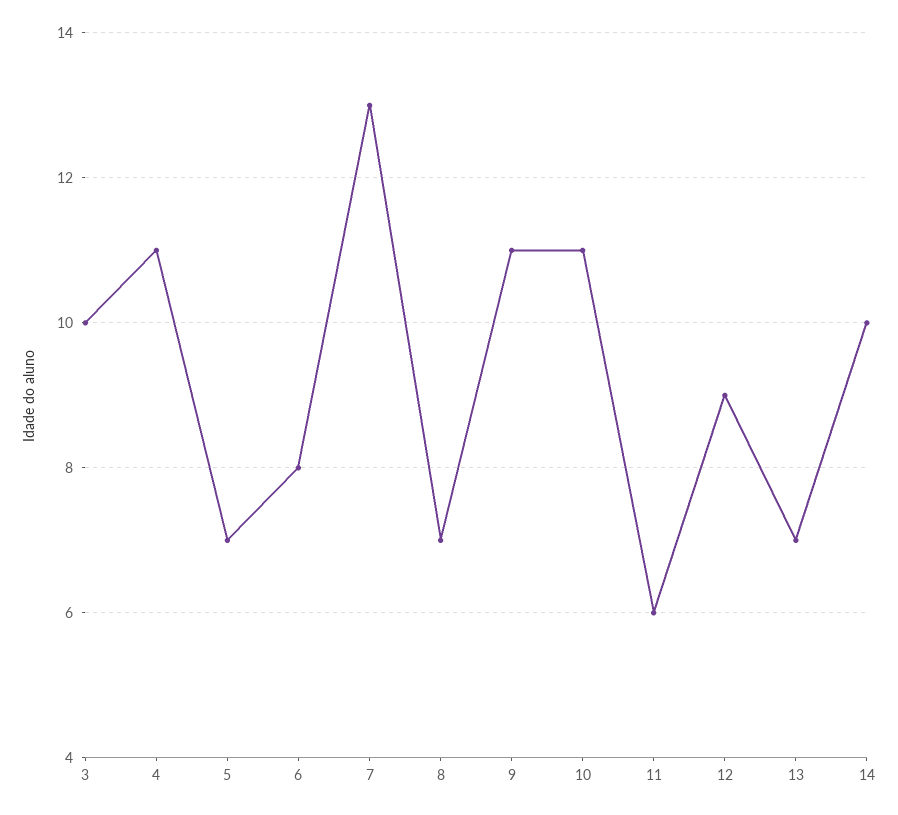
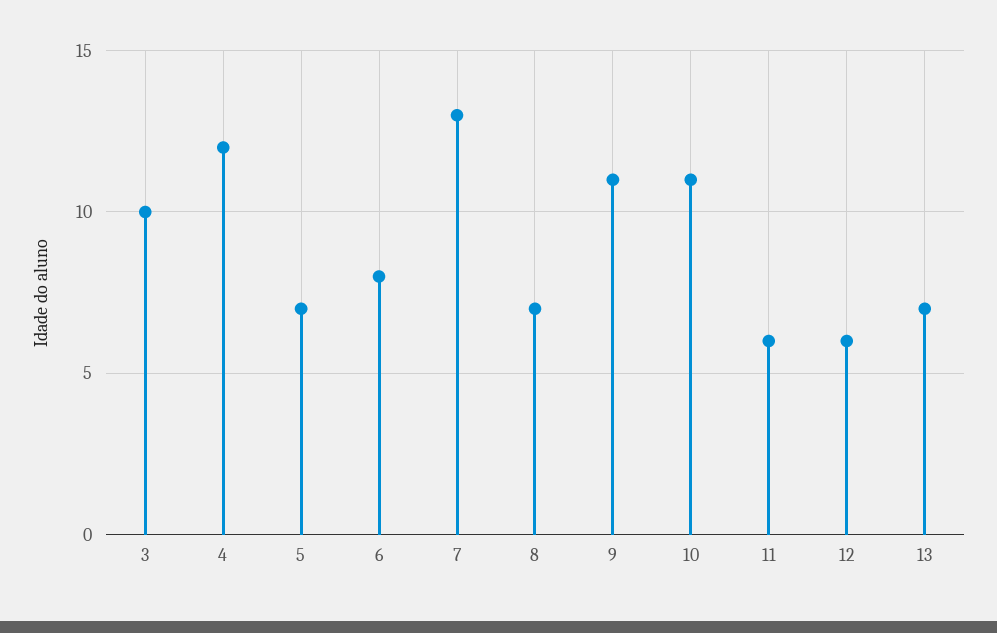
4: 11 -> 12
12: 9 -> 6
14: 10 -> none

